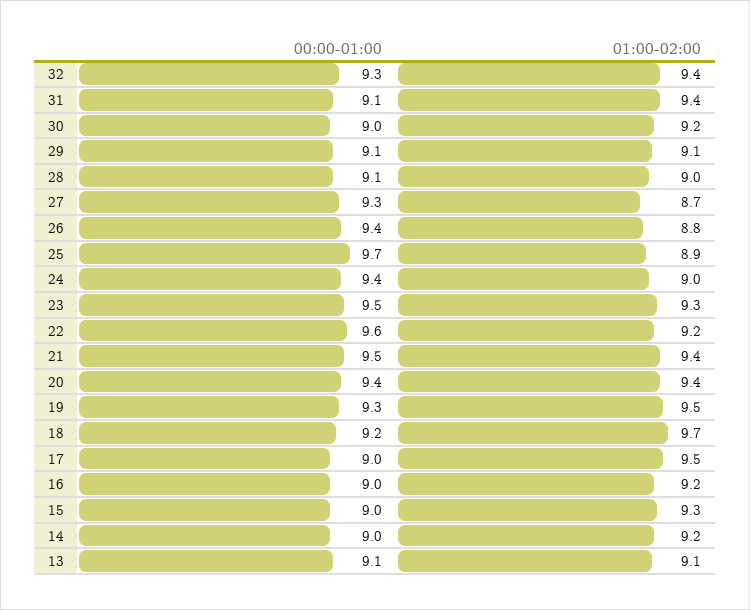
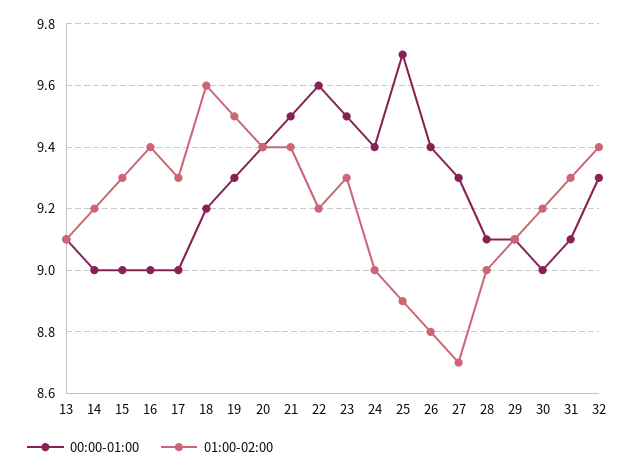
01:00-02:00, 31: 9.4 -> 9.3
01:00-02:00, 18: 9.7 -> 9.6
01:00-02:00, 17: 9.5 -> 9.3
01:00-02:00, 16: 9.2 -> 9.4

